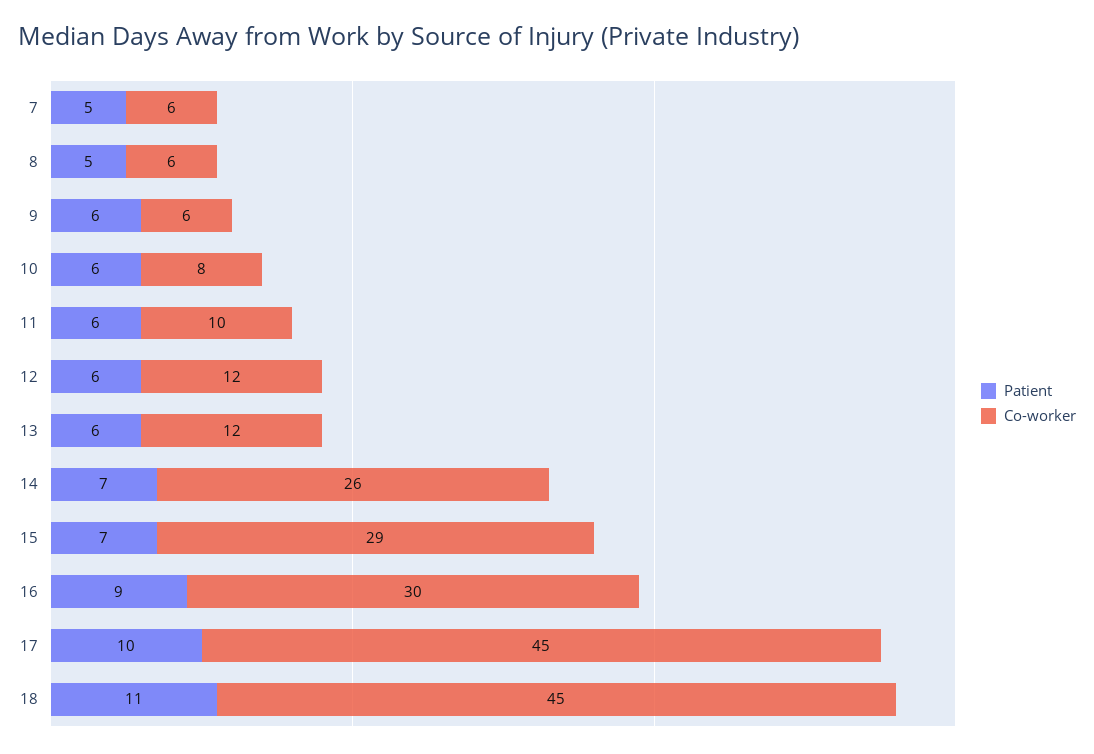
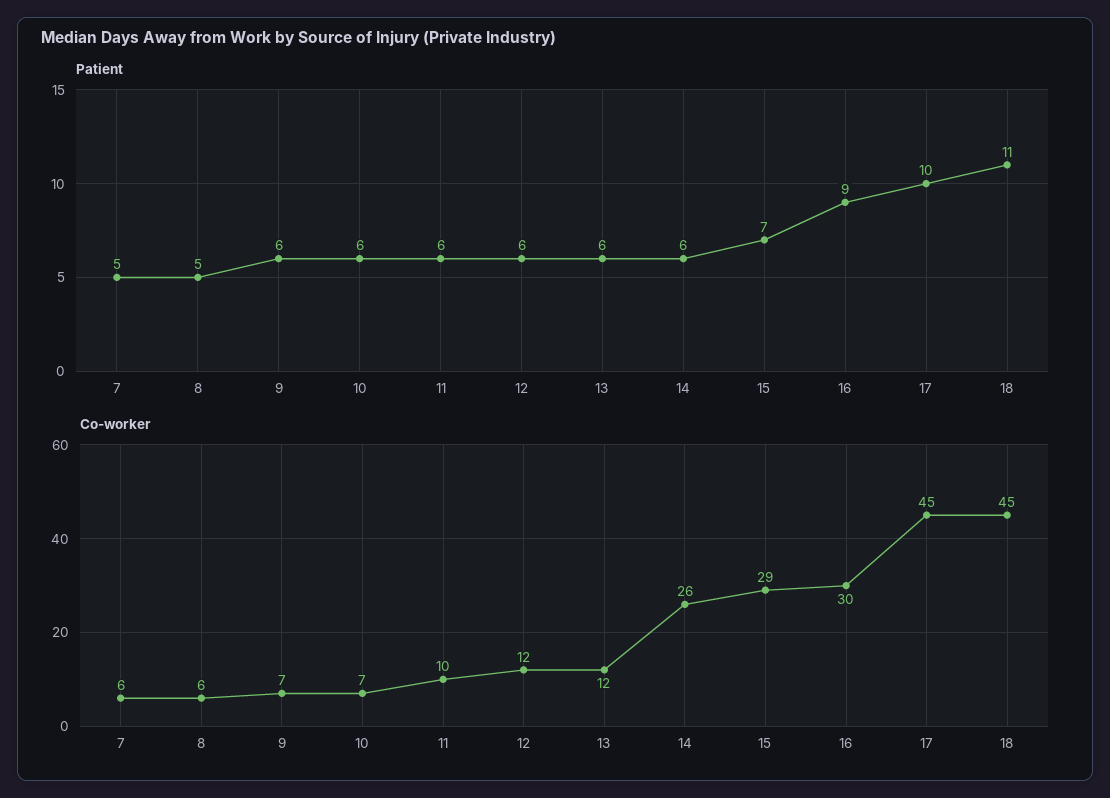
Co-worker, 9: 6 -> 7
Co-worker, 10: 8 -> 7
Patient, 14: 7 -> 6

